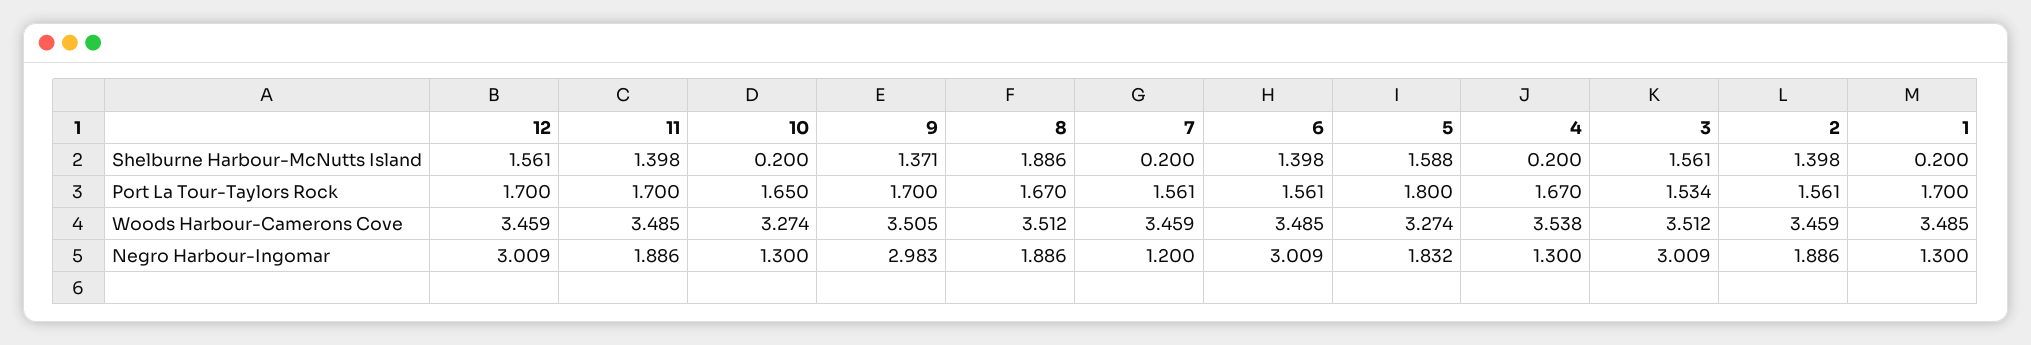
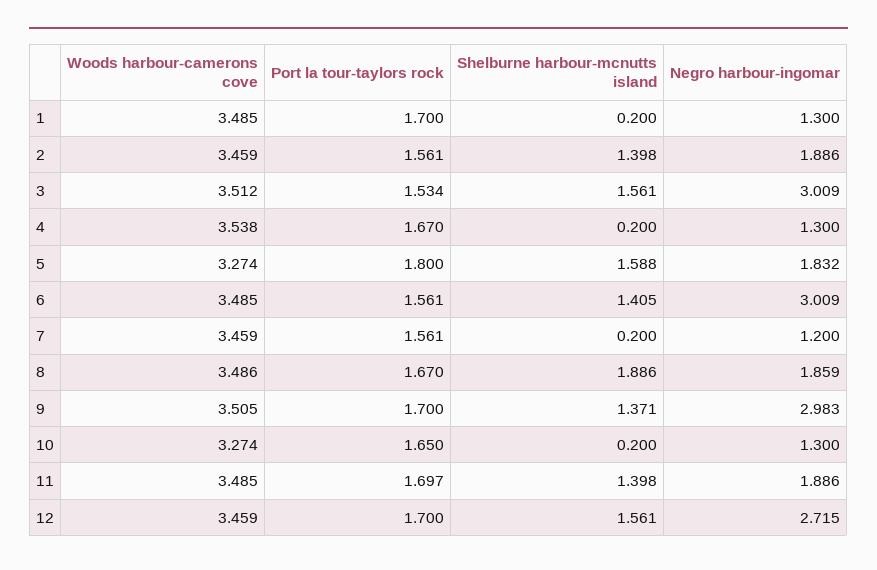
6, Shelburne Harbour-McNutts Island: 1.398 -> 1.405
11, Port La Tour-Taylors Rock: 1.7 -> 1.697
8, Woods Harbour-Camerons Cove: 3.512 -> 3.486
12, Negro Harbour-Ingomar: 3.009 -> 2.715
8, Negro Harbour-Ingomar: 1.886 -> 1.859

